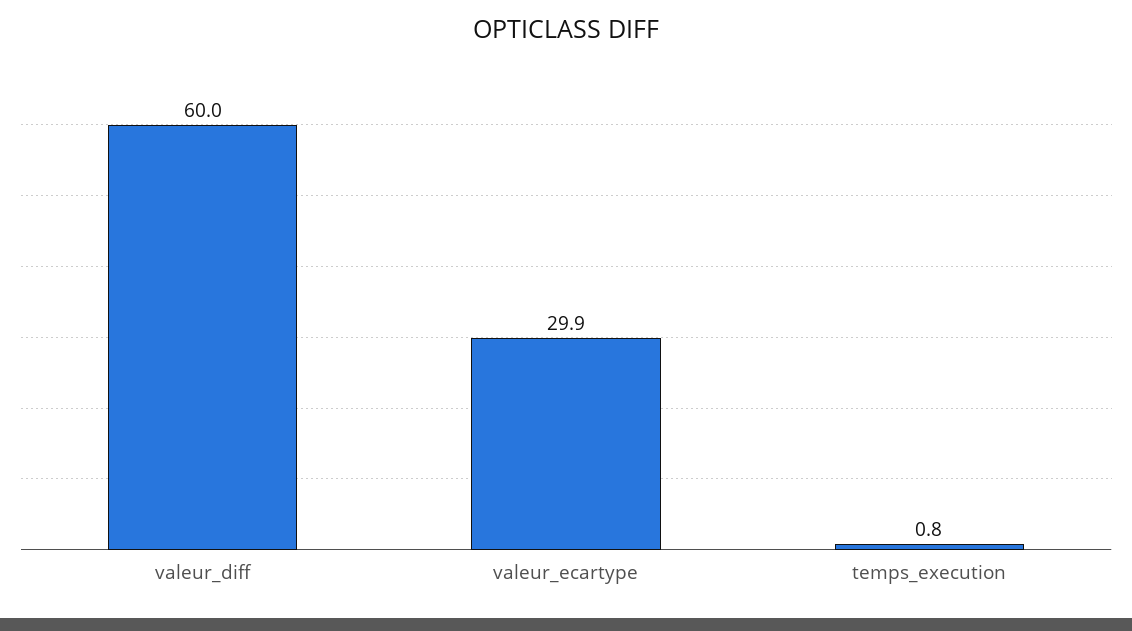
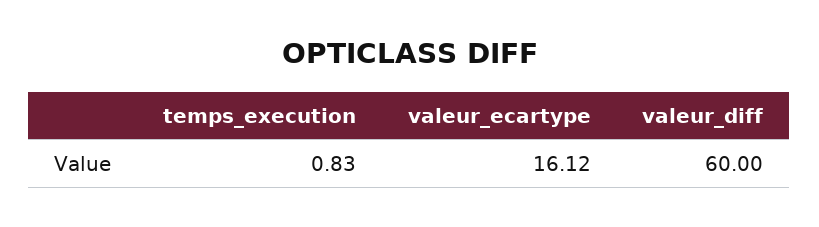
valeur_ecartype: 29.9 -> 16.12

